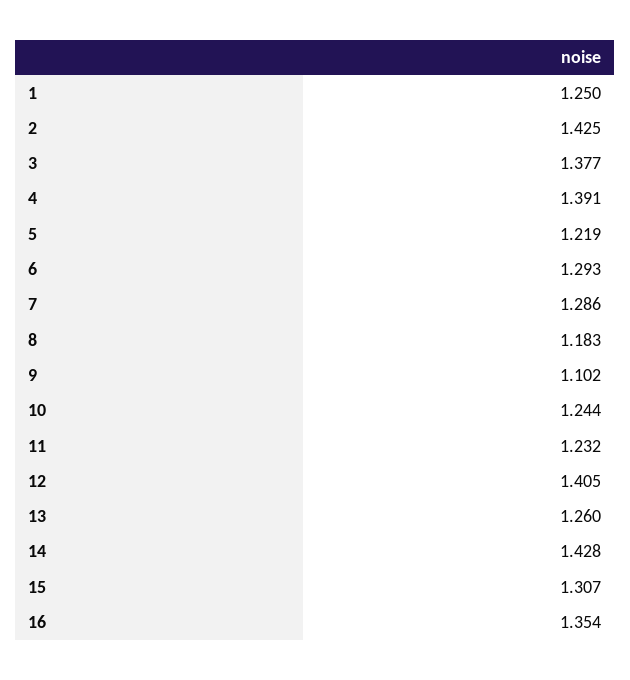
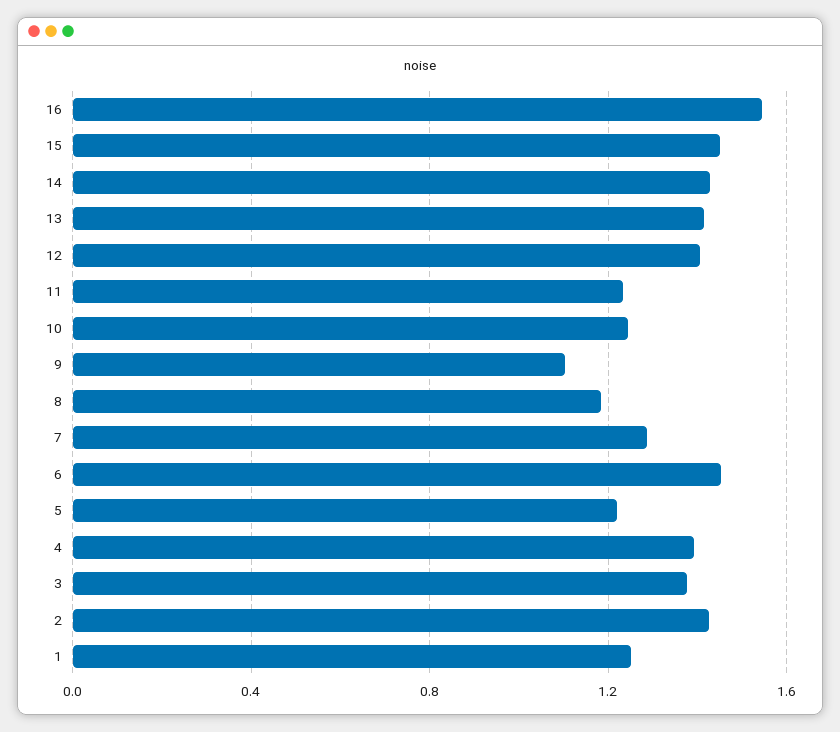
6: 1.293 -> 1.45
13: 1.26 -> 1.4
15: 1.307 -> 1.45
16: 1.354 -> 1.55

